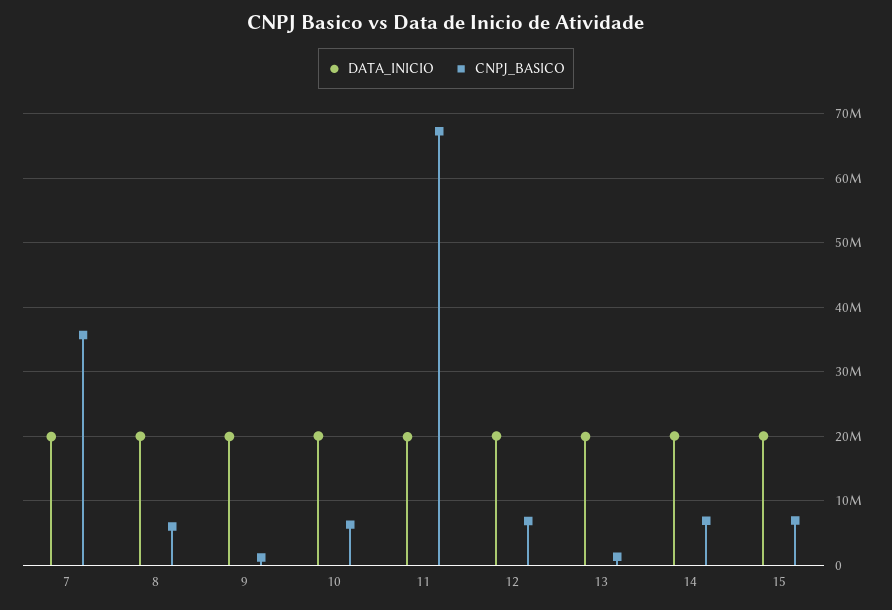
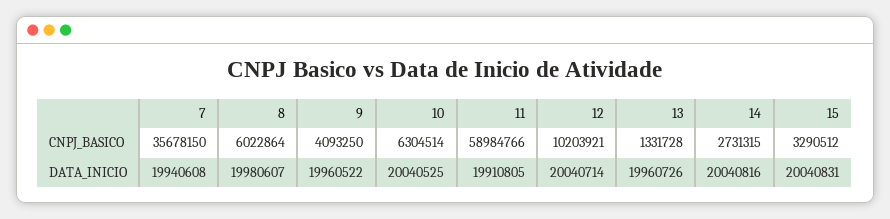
CNPJ_BASICO, 9: 1000000 -> 4093250
CNPJ_BASICO, 11: 67000000 -> 58984766
CNPJ_BASICO, 12: 7000000 -> 10203921
CNPJ_BASICO, 14: 7000000 -> 2731315
CNPJ_BASICO, 15: 7000000 -> 3290512

